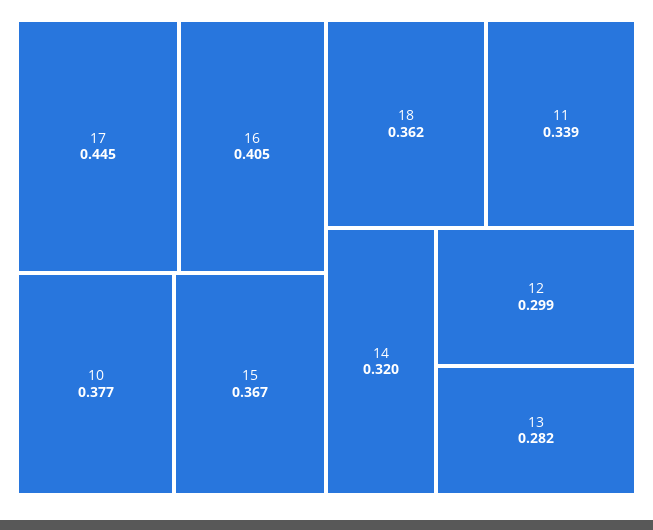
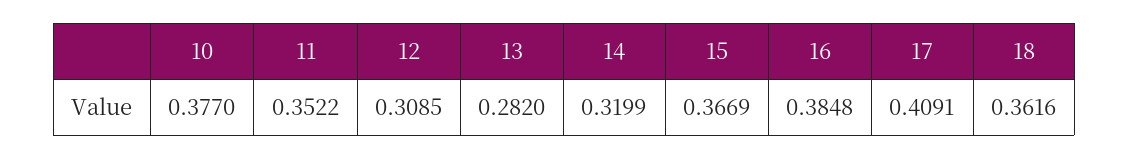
17: 0.445 -> 0.4091
16: 0.405 -> 0.3848
11: 0.339 -> 0.3522
12: 0.299 -> 0.3085

